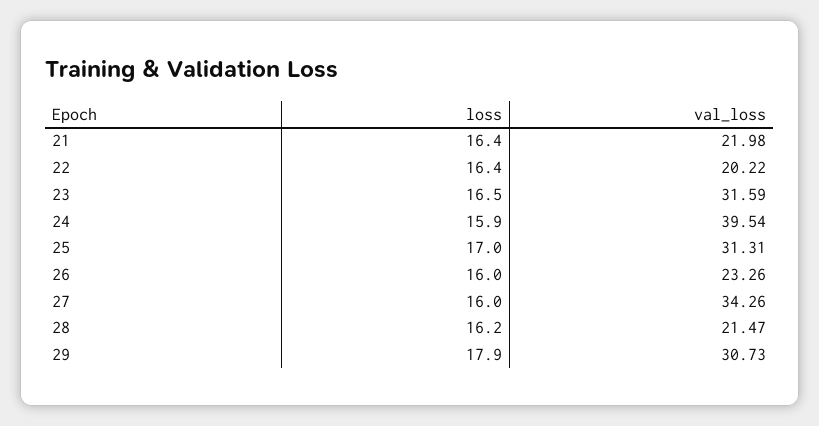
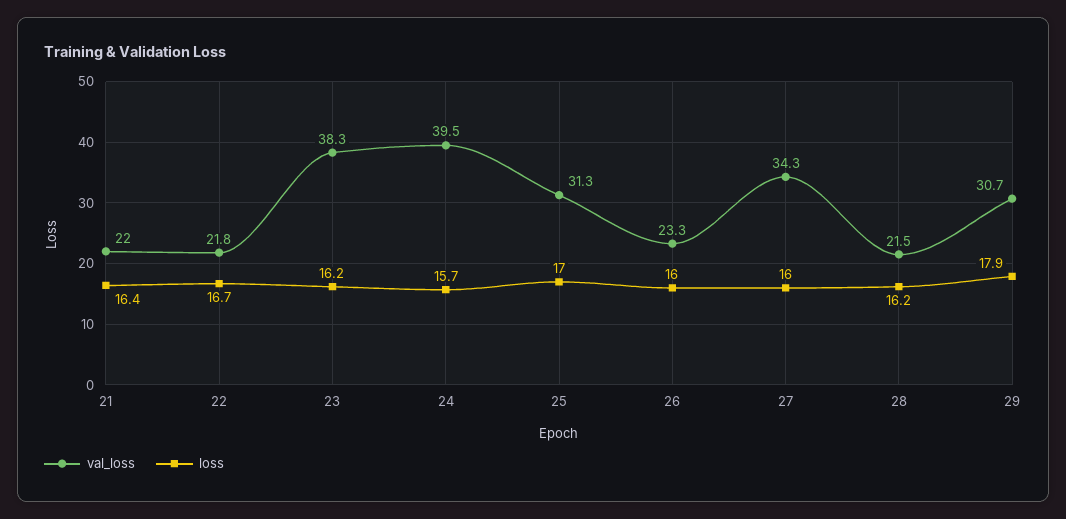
loss, 22: 16.4 -> 16.7
val_loss, 22: 20.22 -> 21.8
loss, 23: 16.5 -> 16.2
val_loss, 23: 31.59 -> 38.3
loss, 24: 15.9 -> 15.7

